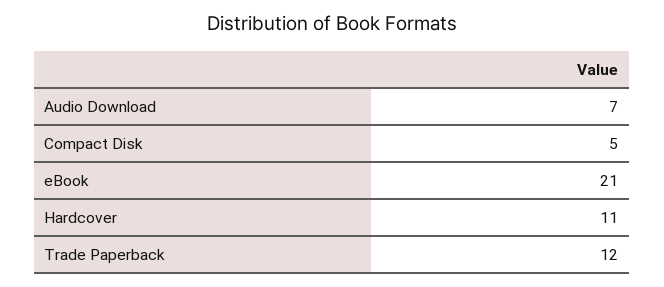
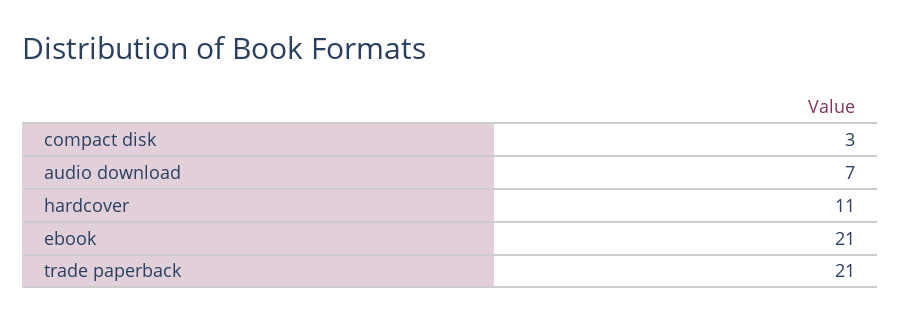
Compact Disk: 5 -> 3
Trade Paperback: 12 -> 21

